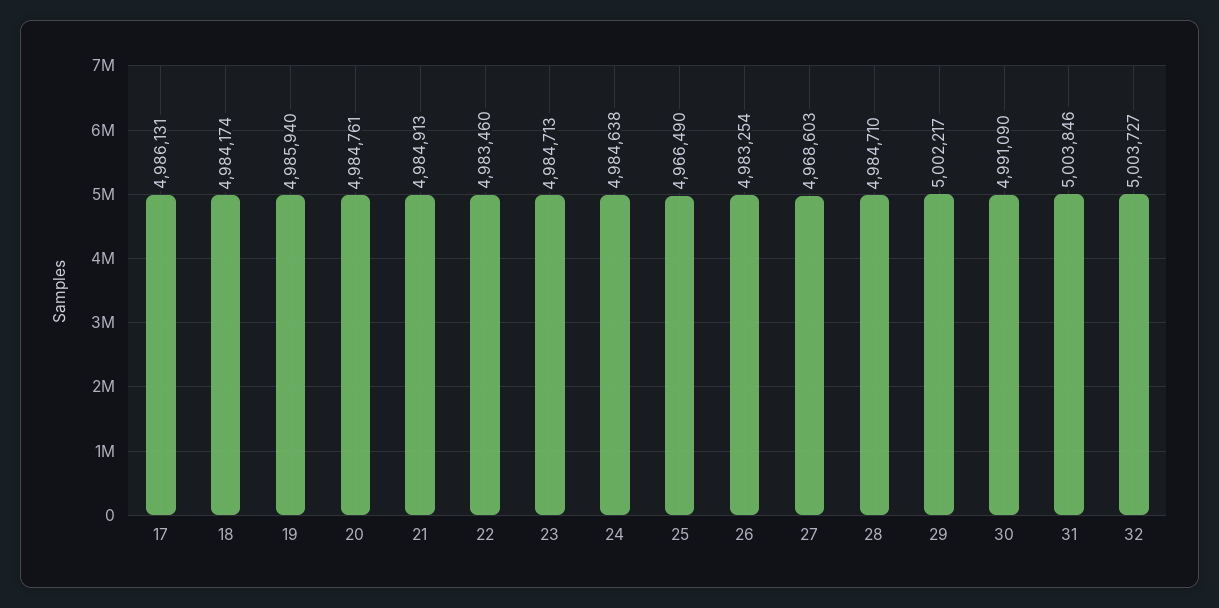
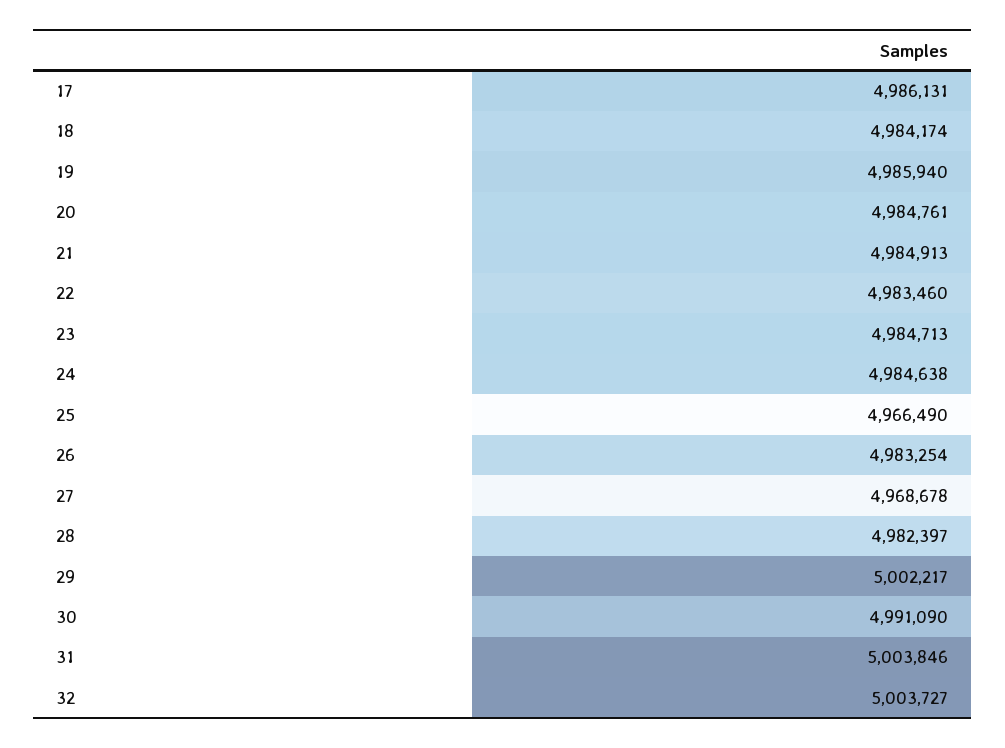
27: 4968603 -> 4968678
28: 4984710 -> 4982397

